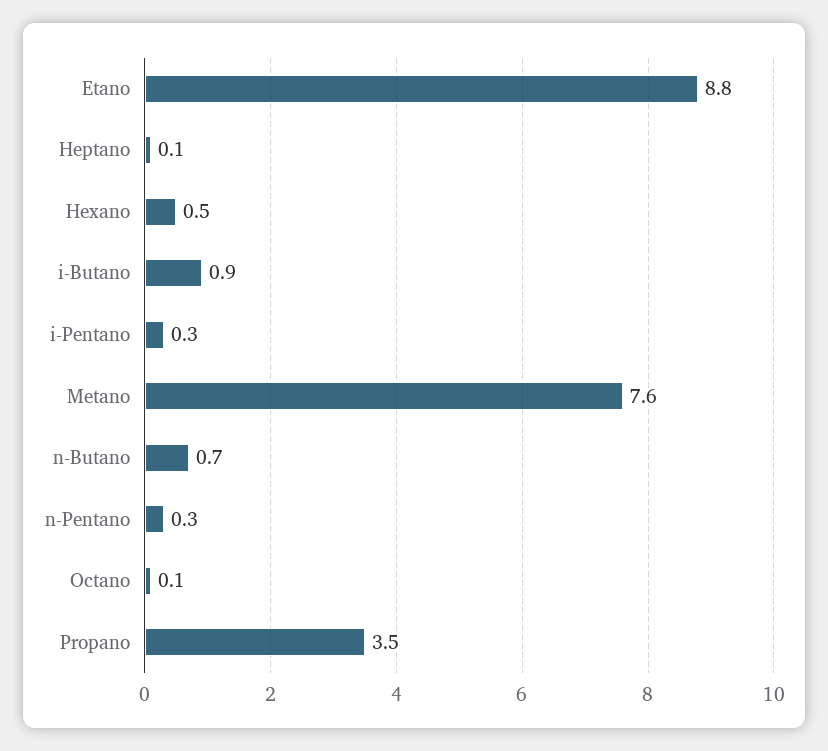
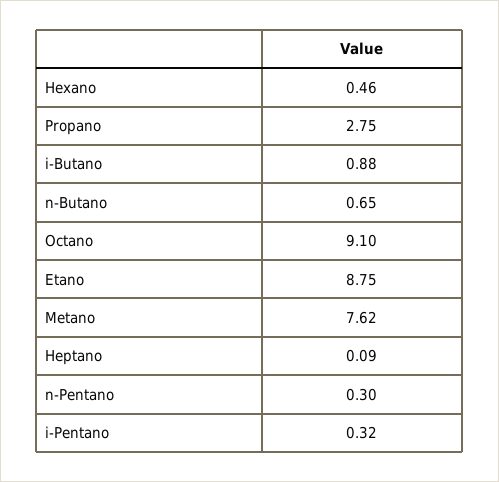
Octano: 0.1 -> 9.1
Propano: 3.5 -> 2.75

